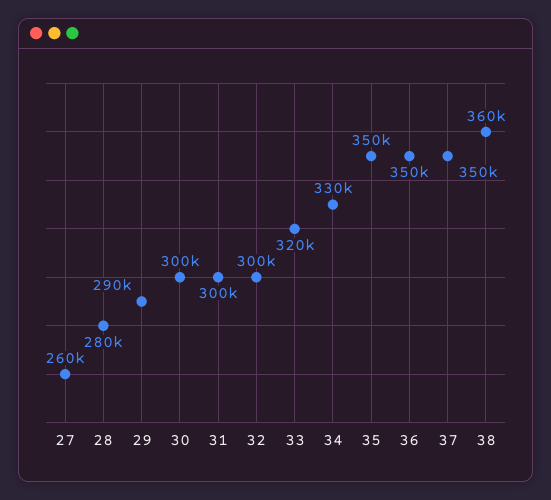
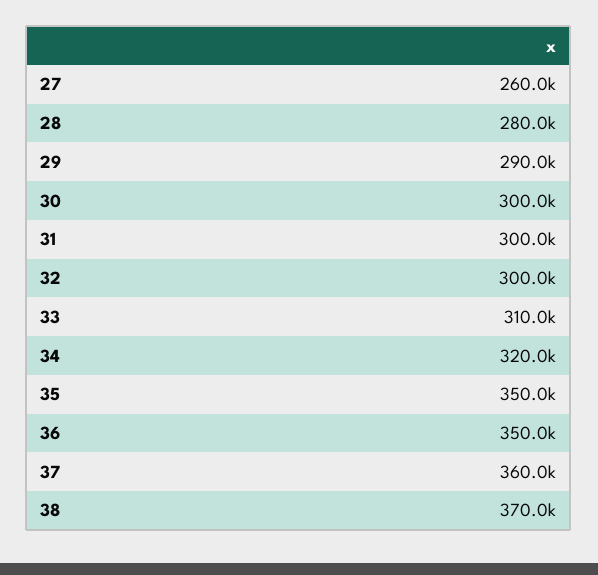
33: 320000 -> 310000
34: 330000 -> 320000
37: 350000 -> 360000
38: 360000 -> 370000

